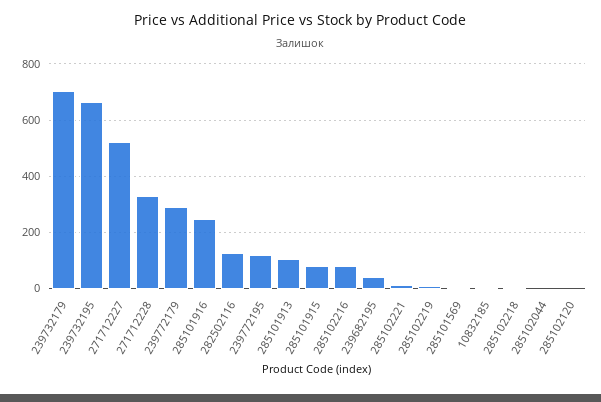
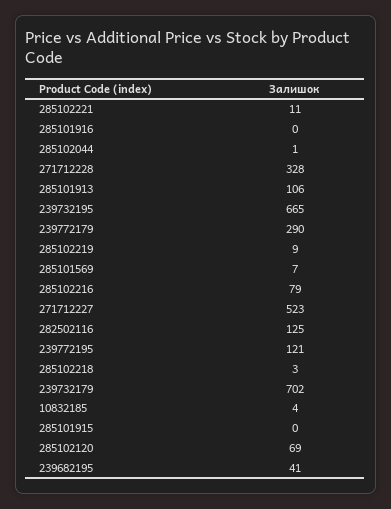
285101916: 250 -> 0
285101915: 75 -> 0
285102120: 0 -> 69

